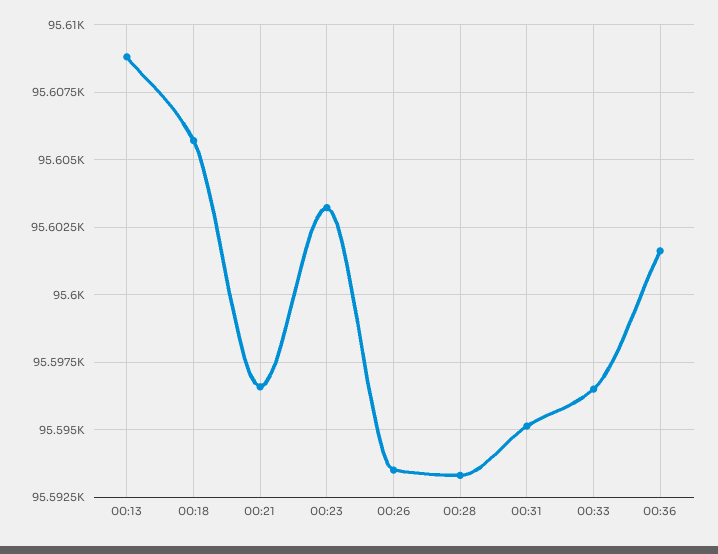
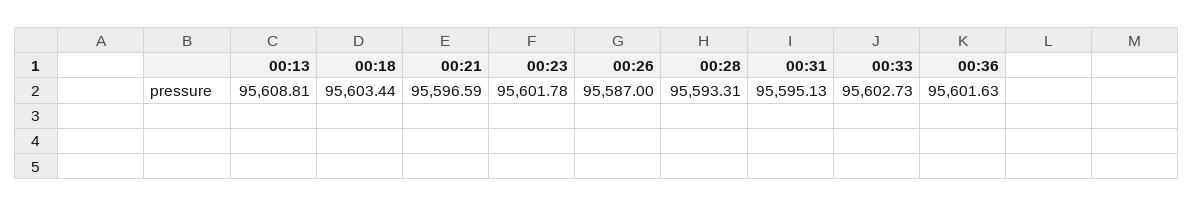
00:18: 95605.75 -> 95603.44
00:23: 95603.25 -> 95601.78
00:26: 95593.5 -> 95587
00:33: 95596.5 -> 95602.73

